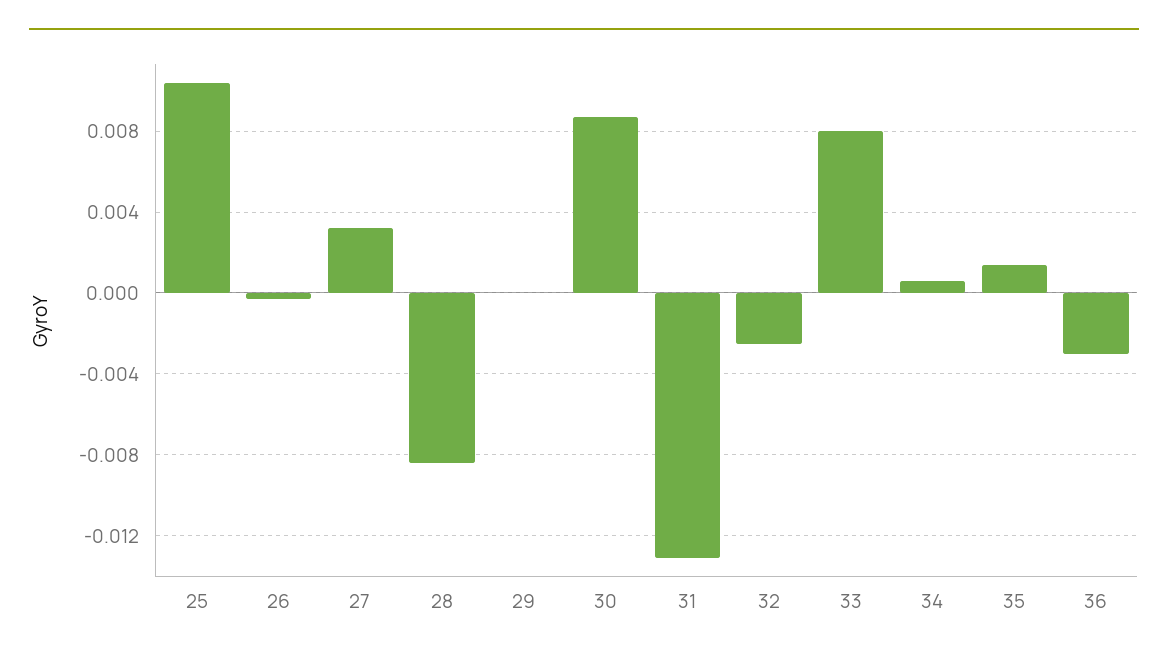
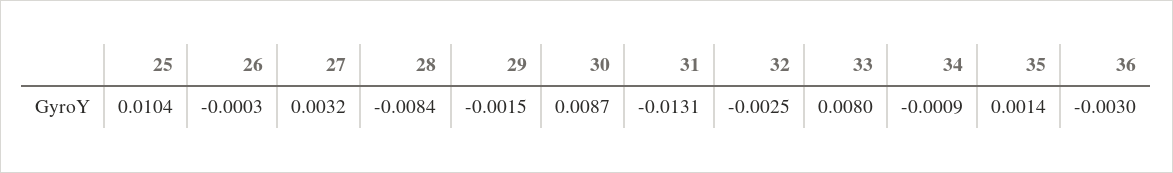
29: 0 -> -0.0015
34: 0.0005 -> -0.0009

